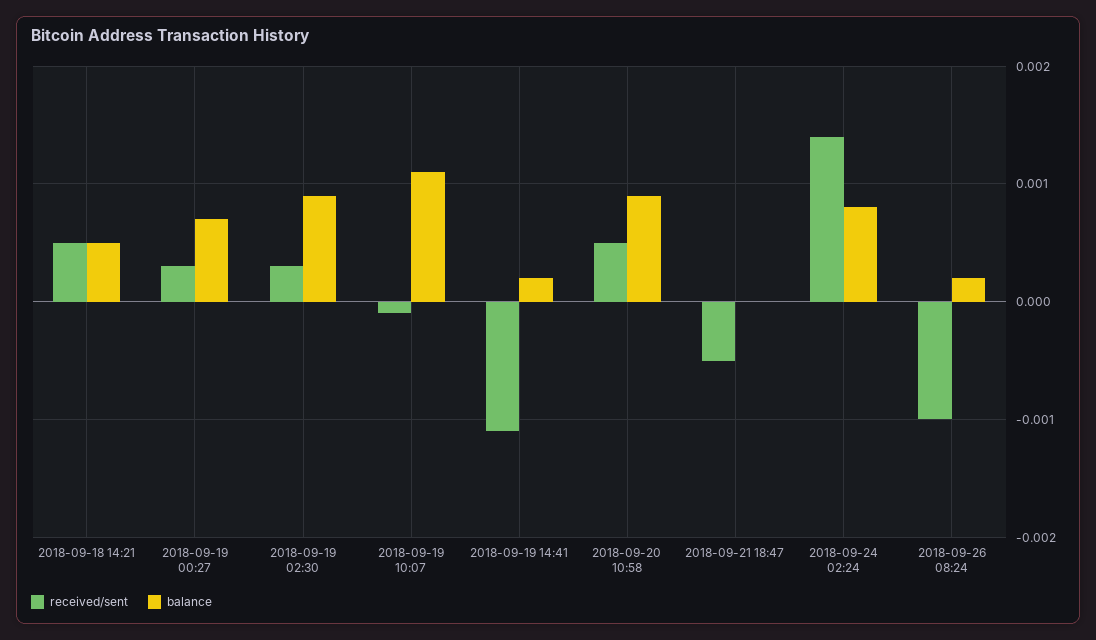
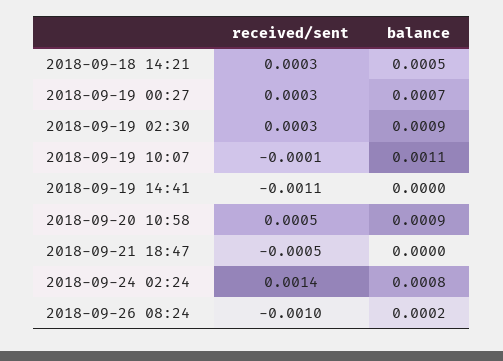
received/sent, 2018-09-18 14:21: 0.0005 -> 0.0003
balance, 2018-09-19 14:41: 0.0002 -> 0

